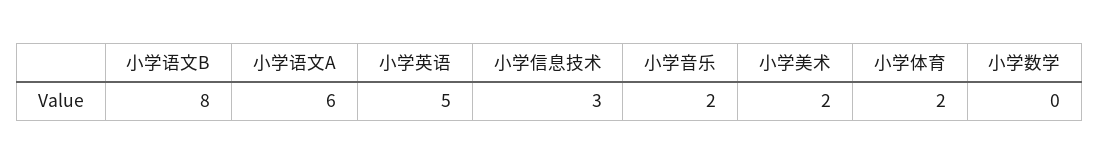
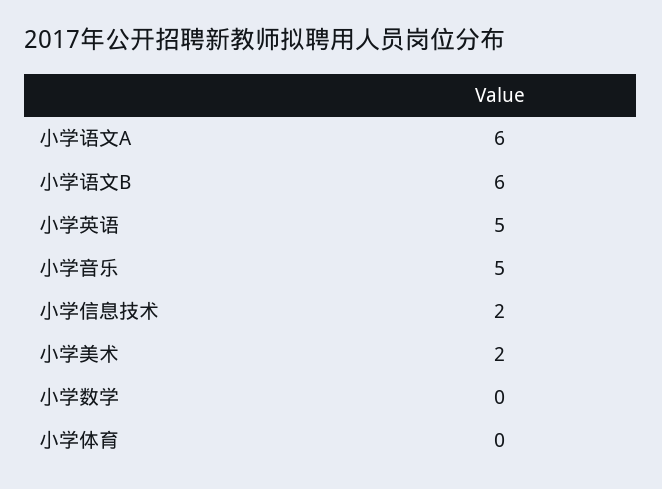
小学语文B: 8 -> 6
小学信息技术: 3 -> 2
小学音乐: 2 -> 5
小学体育: 2 -> 0

